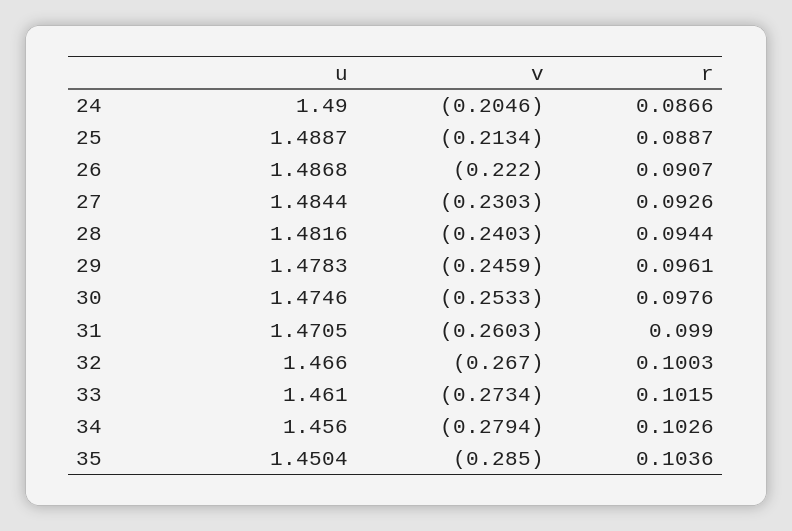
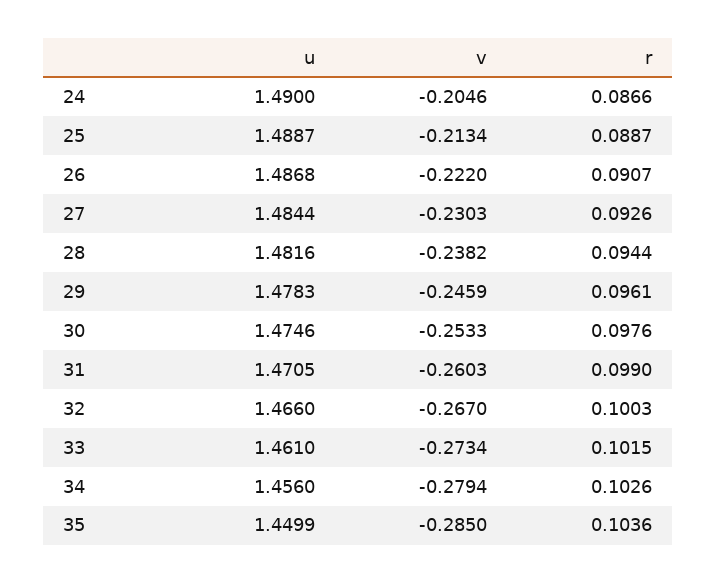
v, 28: -0.2403 -> -0.2382
u, 35: 1.4504 -> 1.4499

